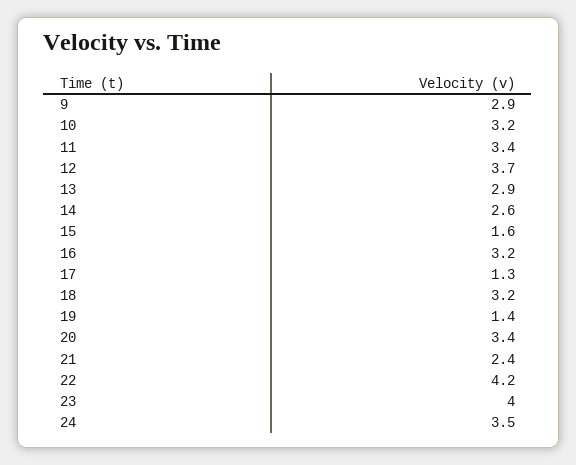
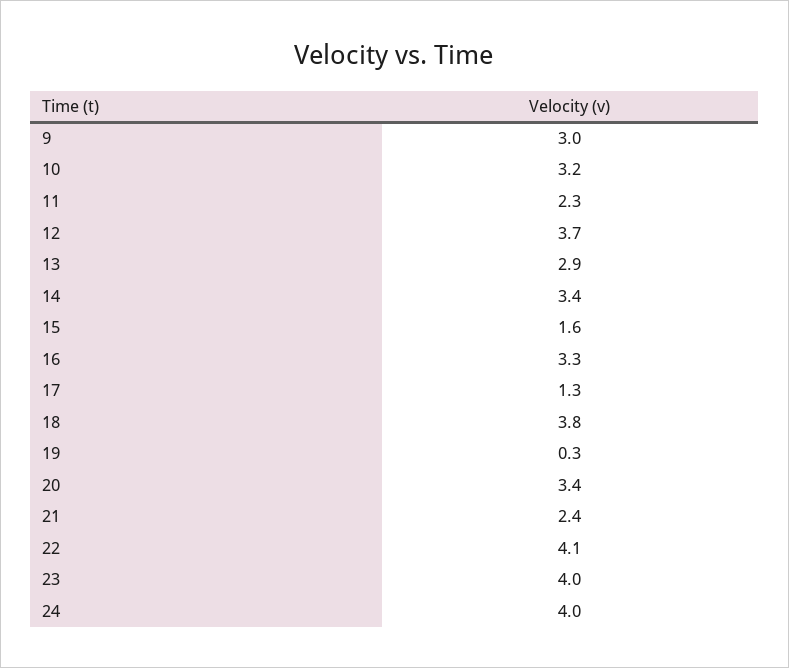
9: 2.9 -> 3
11: 3.4 -> 2.3
14: 2.6 -> 3.4
16: 3.2 -> 3.3
18: 3.2 -> 3.8
19: 1.4 -> 0.3
22: 4.2 -> 4.1
24: 3.5 -> 4

